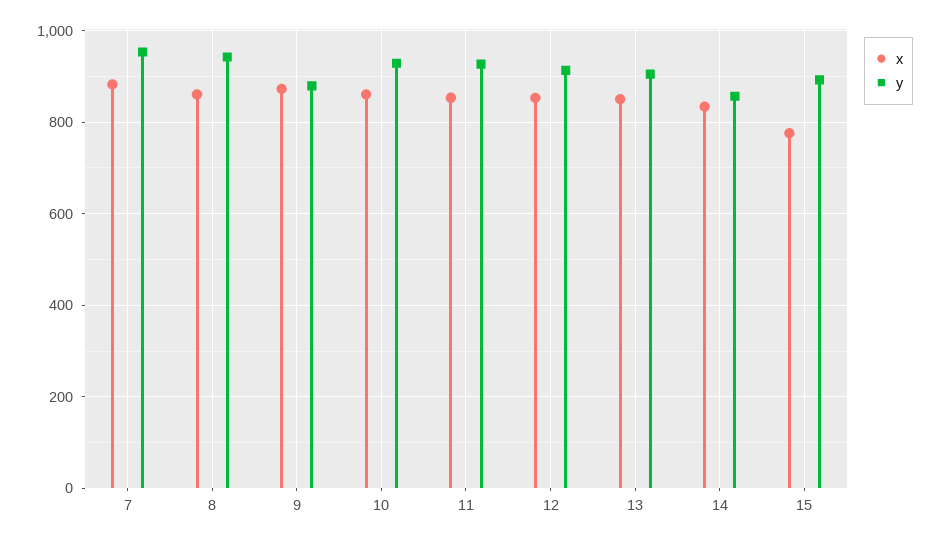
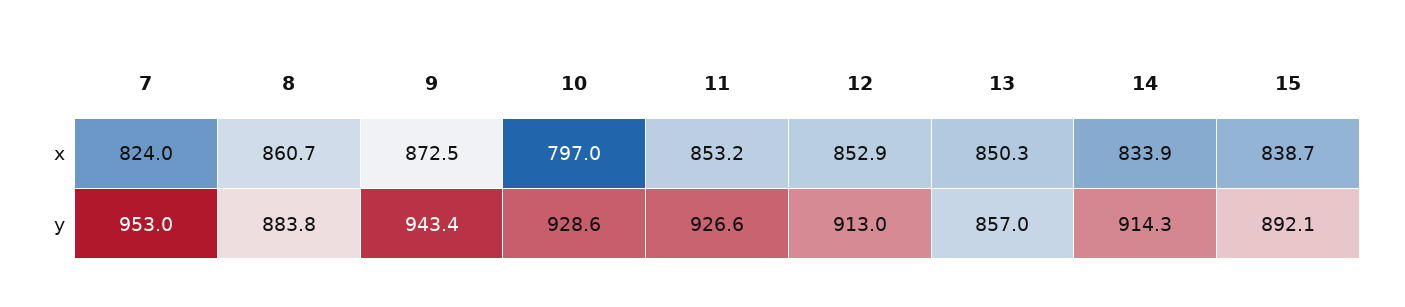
x, 7: 880 -> 824
y, 8: 940 -> 883.8
y, 9: 880 -> 943.4
x, 10: 860 -> 797
y, 13: 900 -> 857
y, 14: 860 -> 914.3
x, 15: 780 -> 838.7

